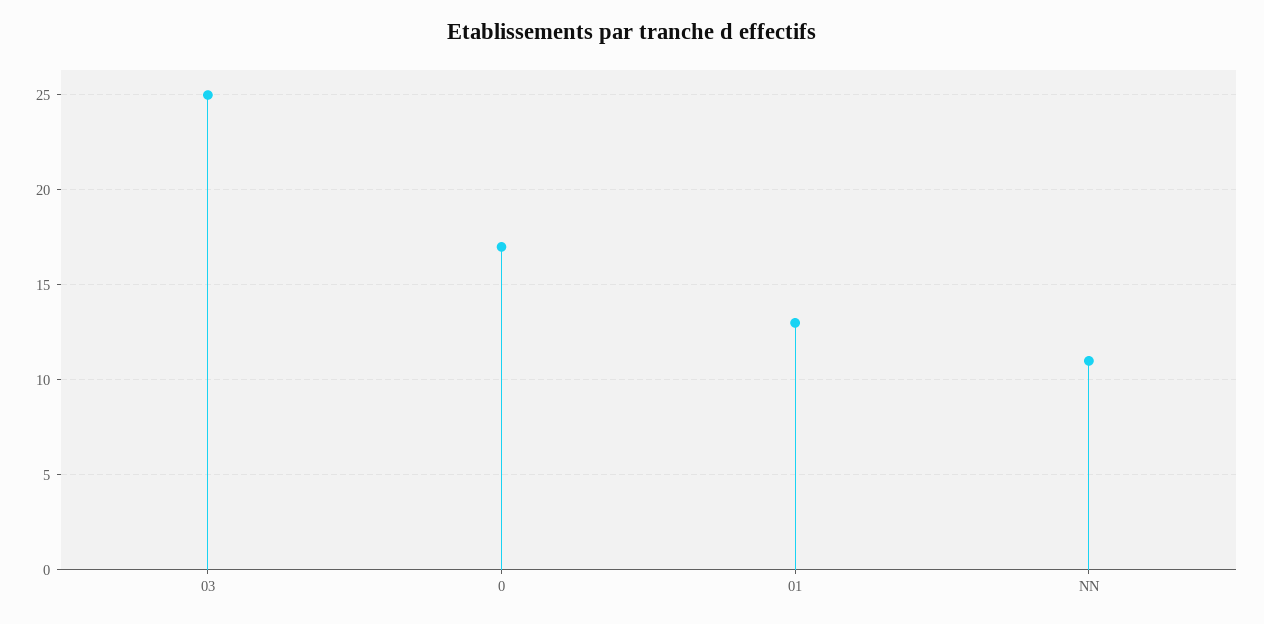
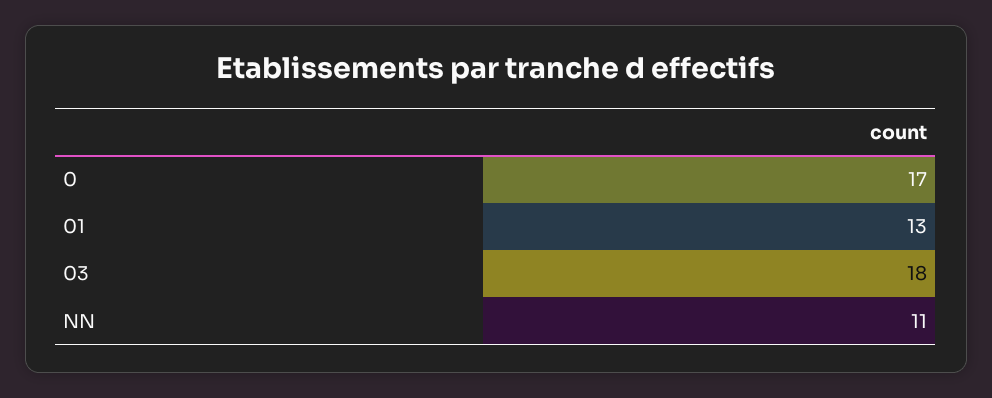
03: 25 -> 18

